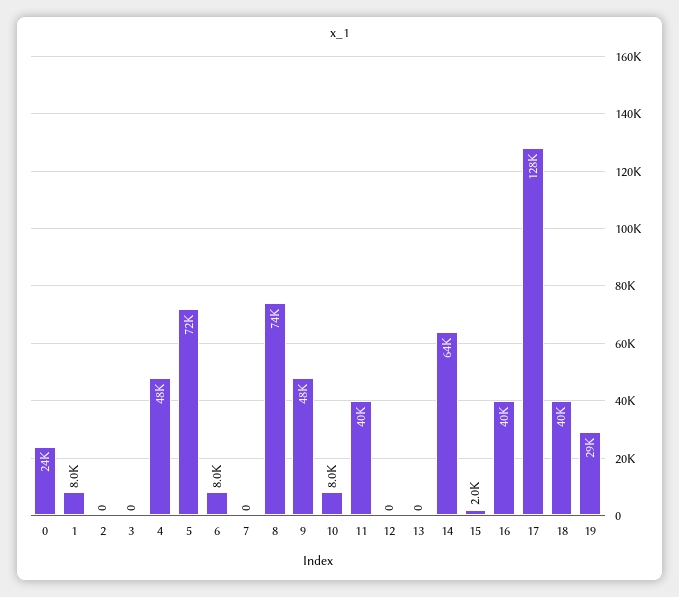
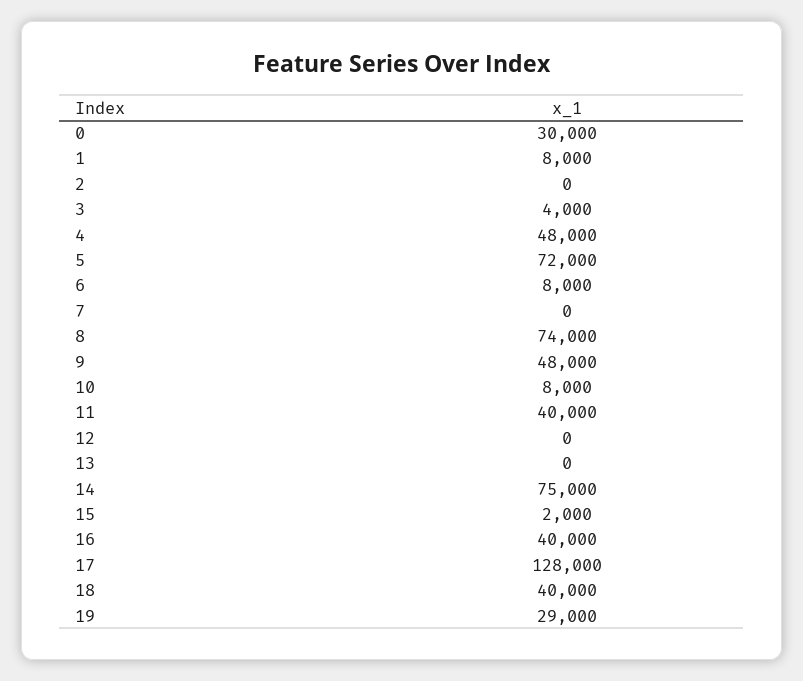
0: 24000 -> 30000
3: 0 -> 4000
14: 64000 -> 75000

